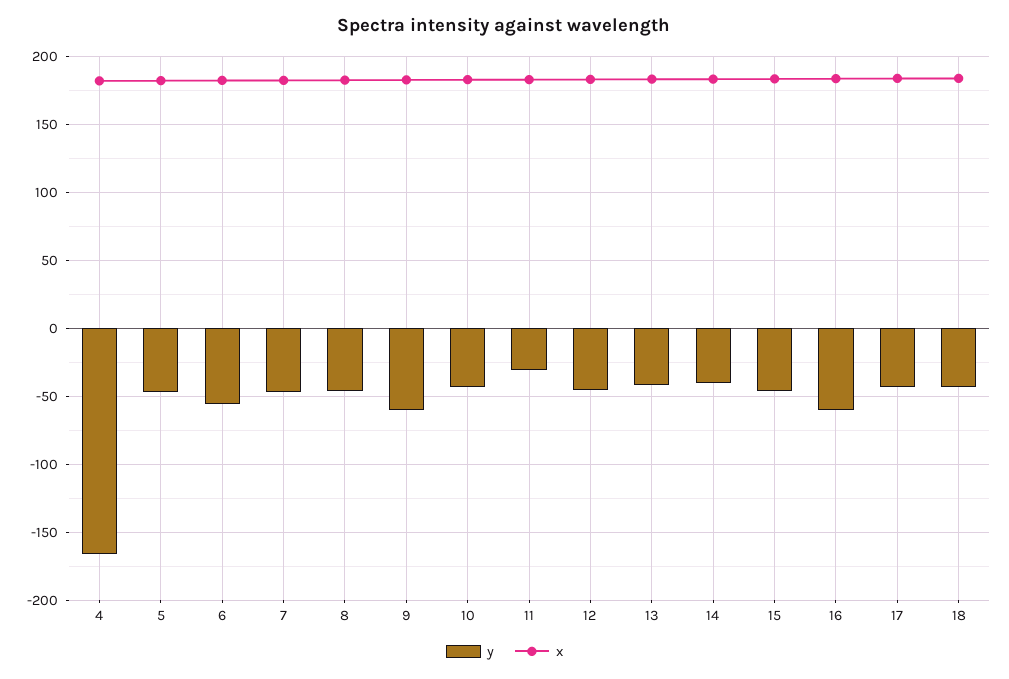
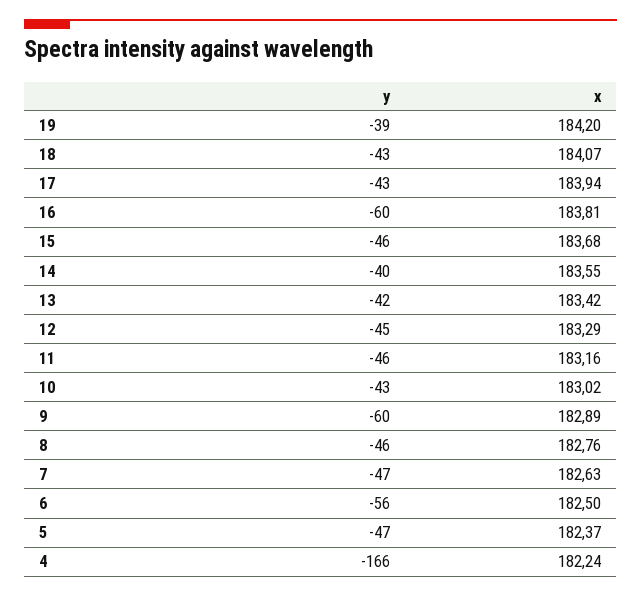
y, 11: -30 -> -46
y, 19: none -> -39
x, 19: none -> 184.2

